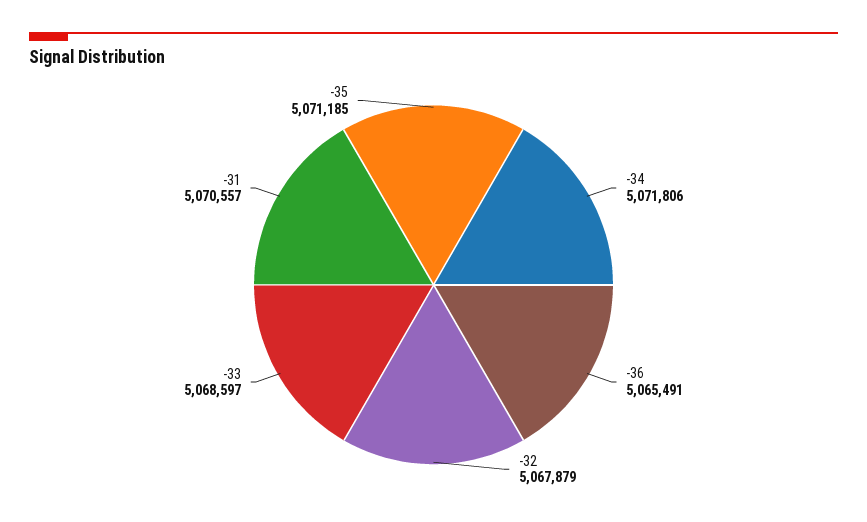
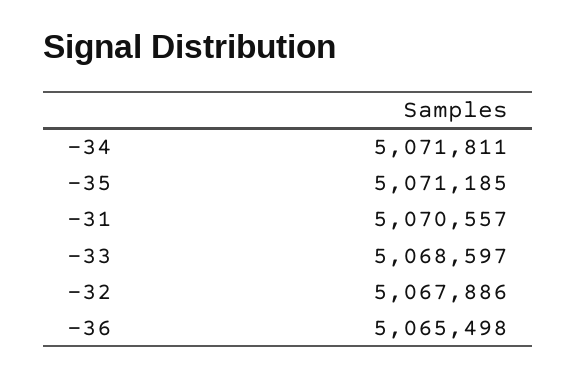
-34: 5071806 -> 5071811
-36: 5065491 -> 5065498
-32: 5067879 -> 5067886

